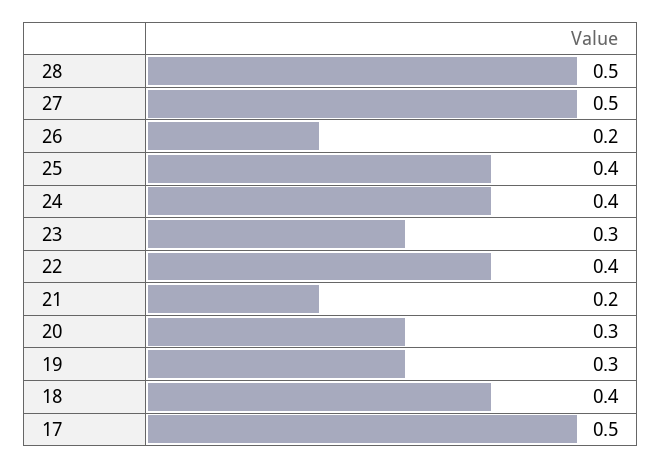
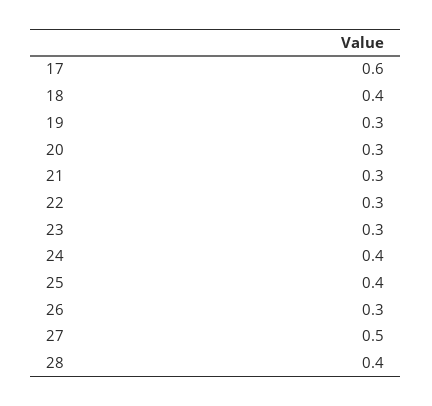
28: 0.5 -> 0.4
26: 0.2 -> 0.3
22: 0.4 -> 0.3
21: 0.2 -> 0.3
17: 0.5 -> 0.6

